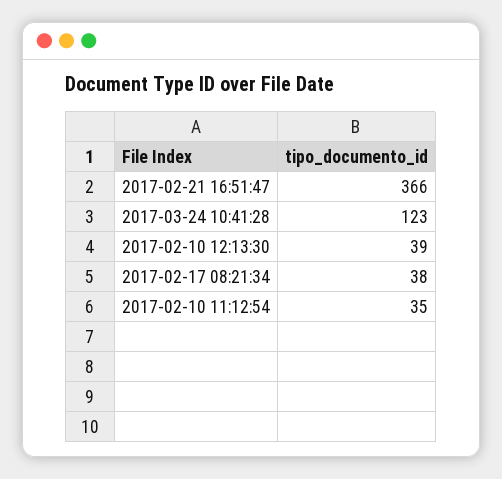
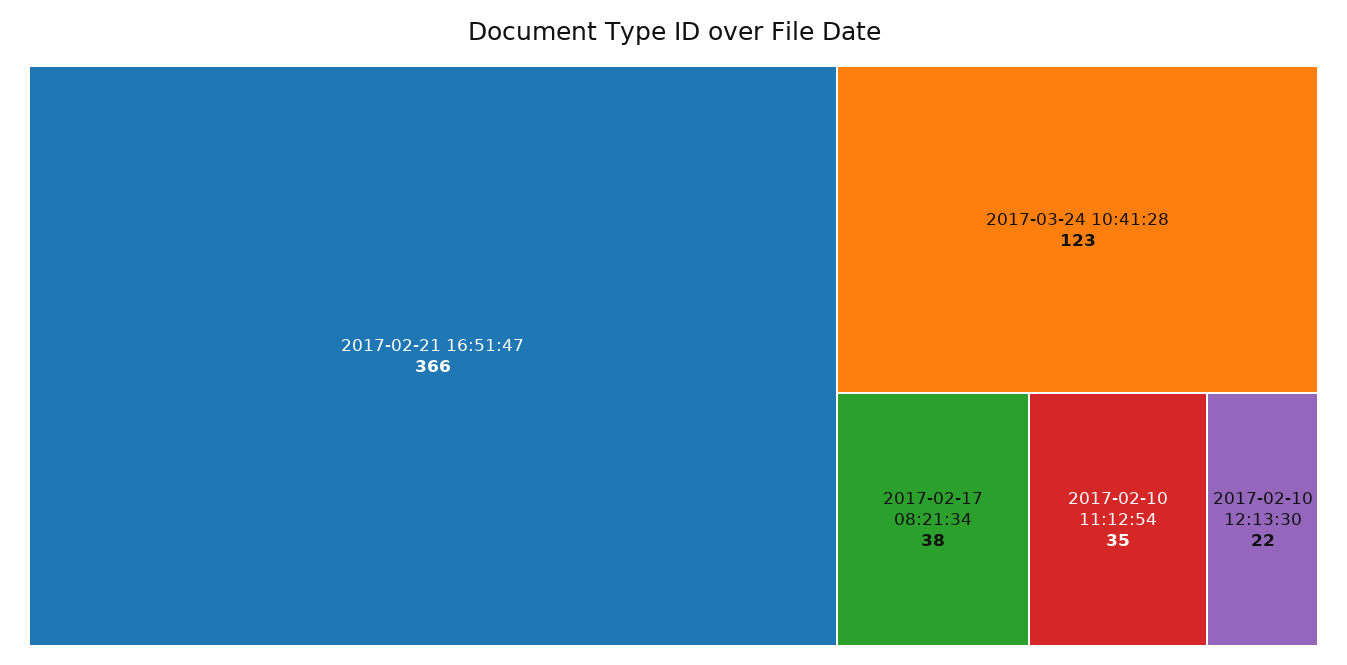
2017-02-10 12:13:30: 39 -> 22

